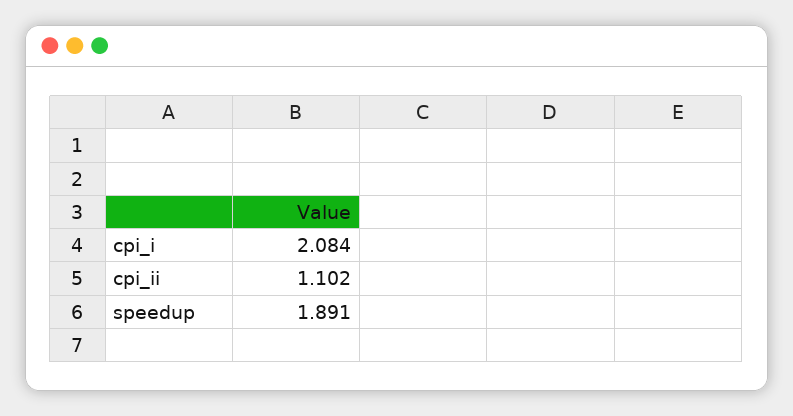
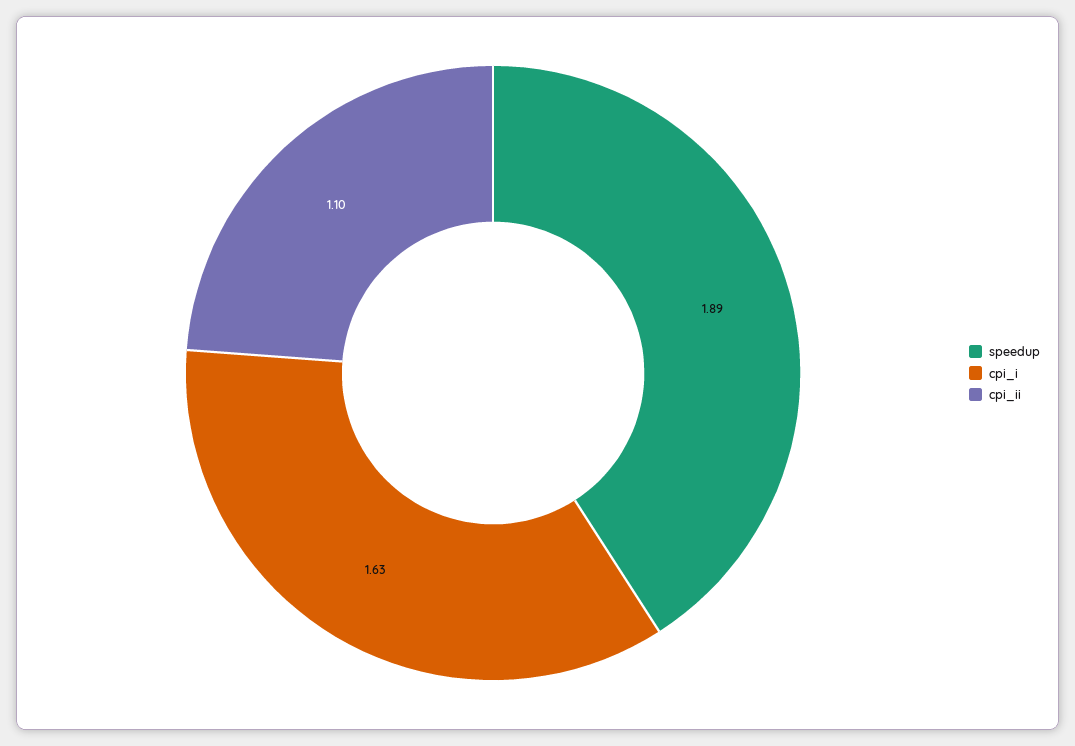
cpi_i: 2.084 -> 1.63

